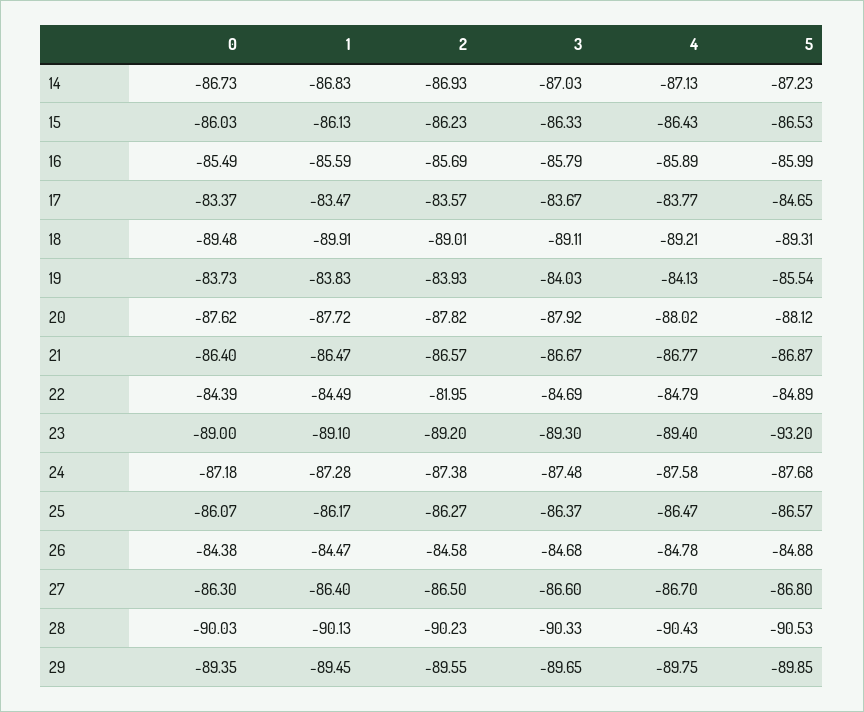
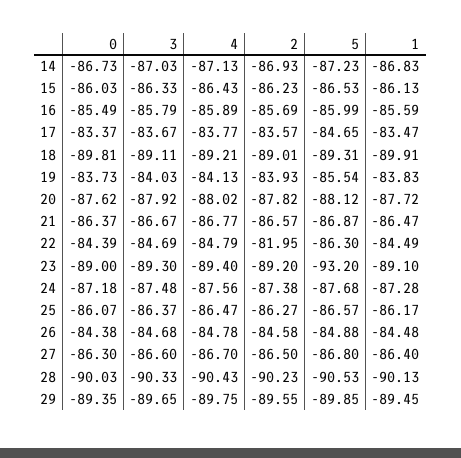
0, 18: -89.48 -> -89.81
0, 21: -86.4 -> -86.37
5, 22: -84.89 -> -86.3
4, 24: -87.58 -> -87.56
1, 26: -84.47 -> -84.48

